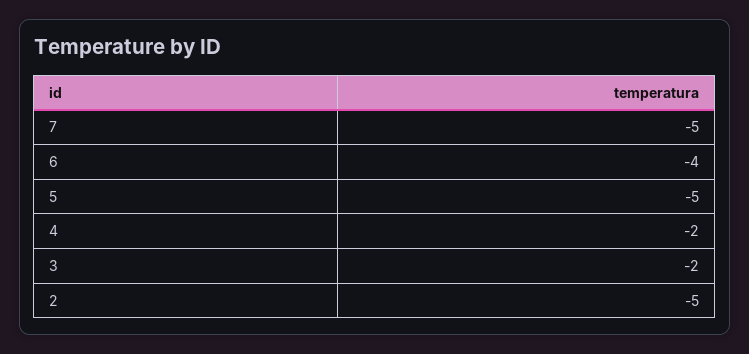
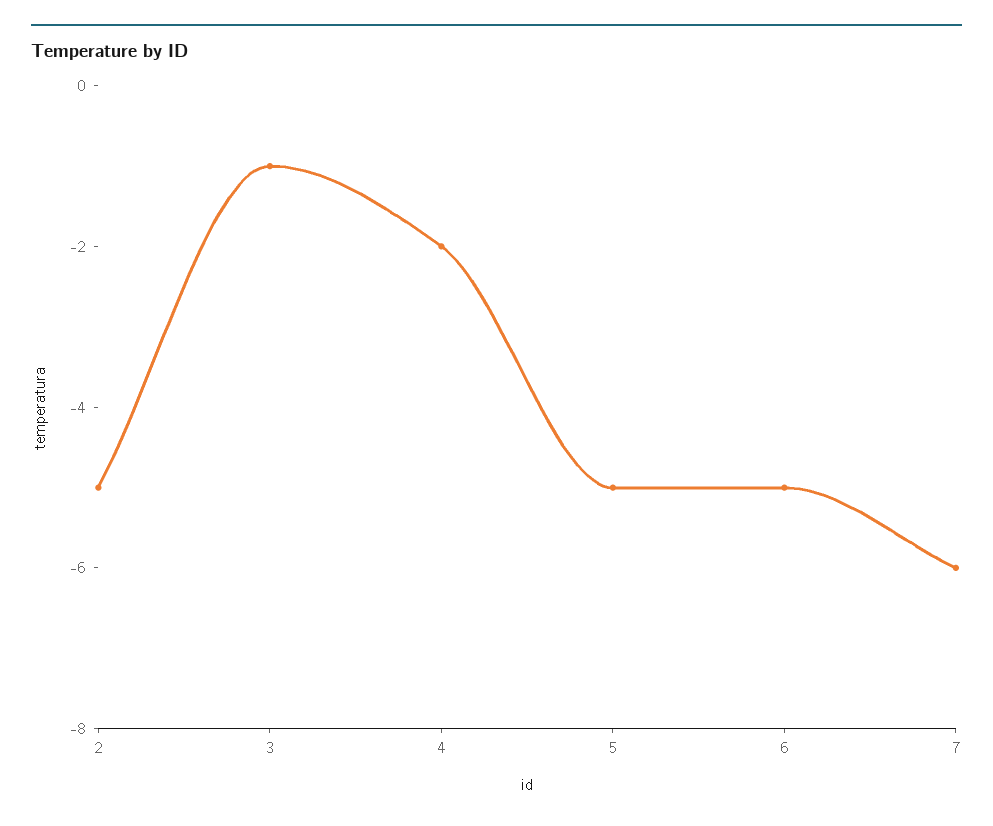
7: -5 -> -6
6: -4 -> -5
3: -2 -> -1

